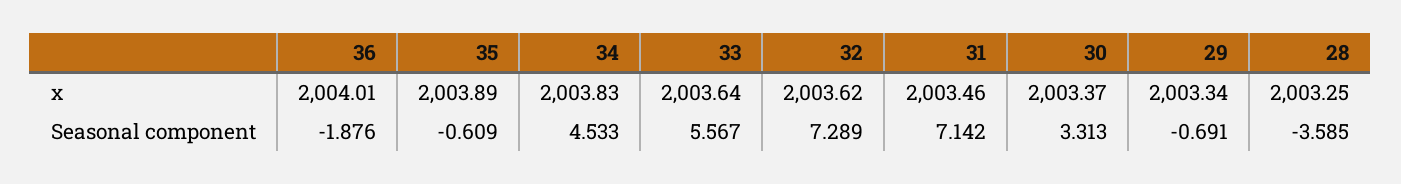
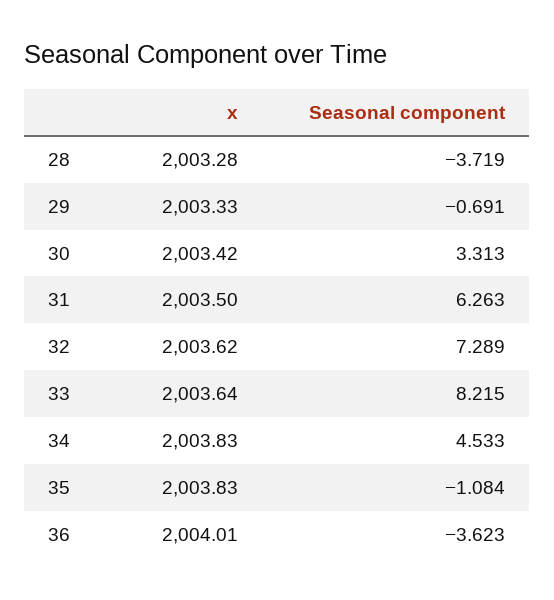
35, x: 2003.89 -> 2003.83
31, x: 2003.46 -> 2003.5
30, x: 2003.37 -> 2003.42
29, x: 2003.34 -> 2003.33
28, x: 2003.25 -> 2003.28
36, Seasonal component: -1.876 -> -3.623
35, Seasonal component: -0.609 -> -1.084
33, Seasonal component: 5.567 -> 8.215
31, Seasonal component: 7.142 -> 6.263
28, Seasonal component: -3.585 -> -3.719

